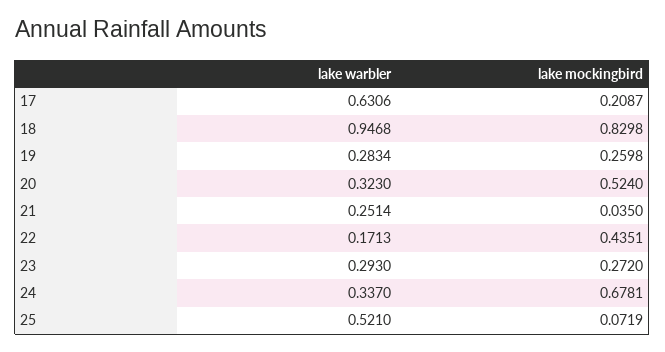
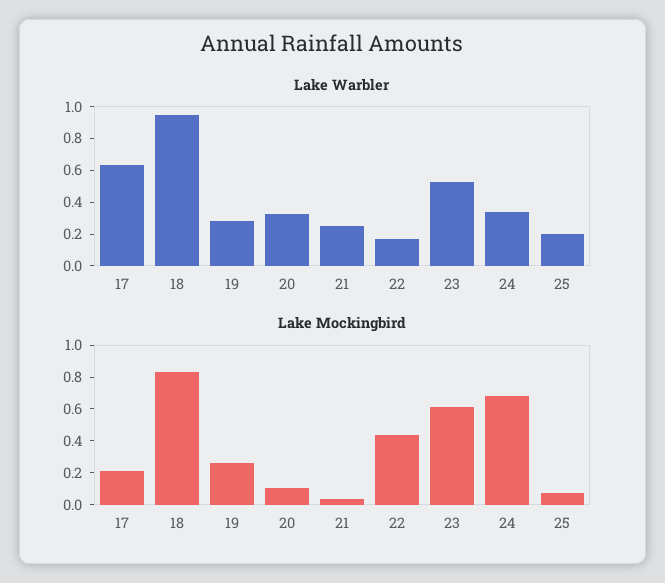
lake mockingbird, 20: 0.524 -> 0.1
lake warbler, 23: 0.293 -> 0.5
lake mockingbird, 23: 0.272 -> 0.6
lake warbler, 25: 0.521 -> 0.2

